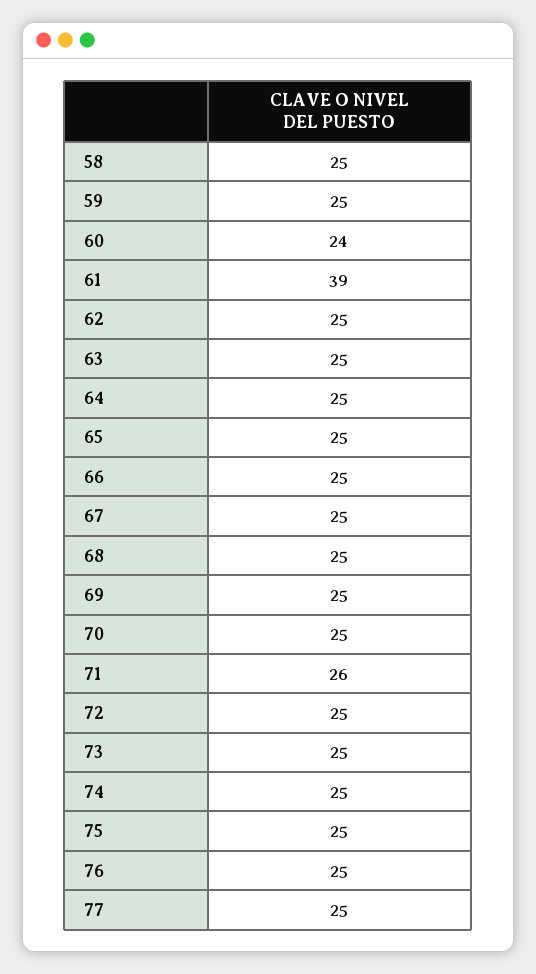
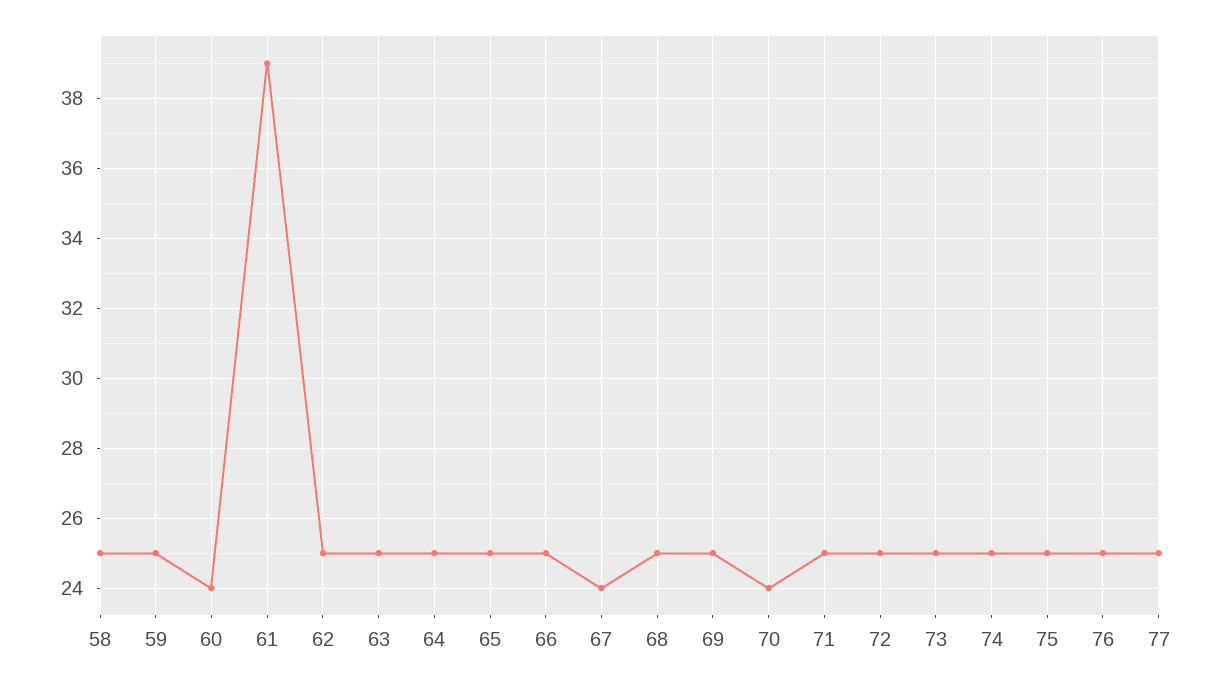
67: 25 -> 24
70: 25 -> 24
71: 26 -> 25

